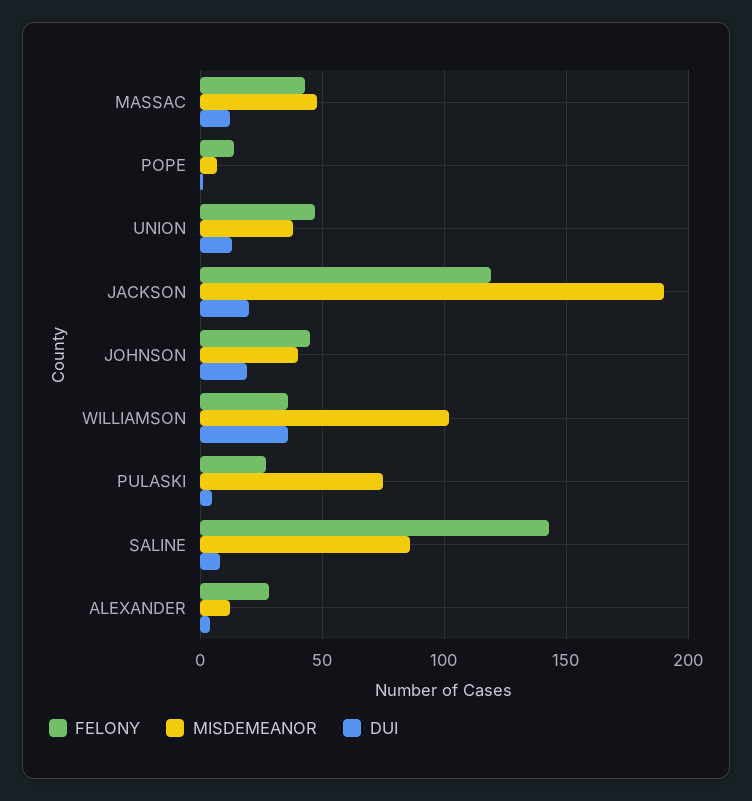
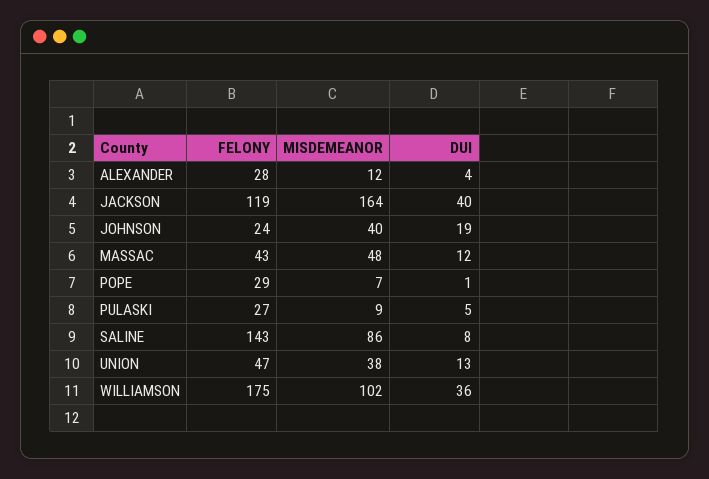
FELONY, POPE: 15 -> 29
MISDEMEANOR, JACKSON: 190 -> 164
DUI, JACKSON: 20 -> 40
FELONY, JOHNSON: 45 -> 24
FELONY, WILLIAMSON: 35 -> 175
MISDEMEANOR, PULASKI: 75 -> 9

